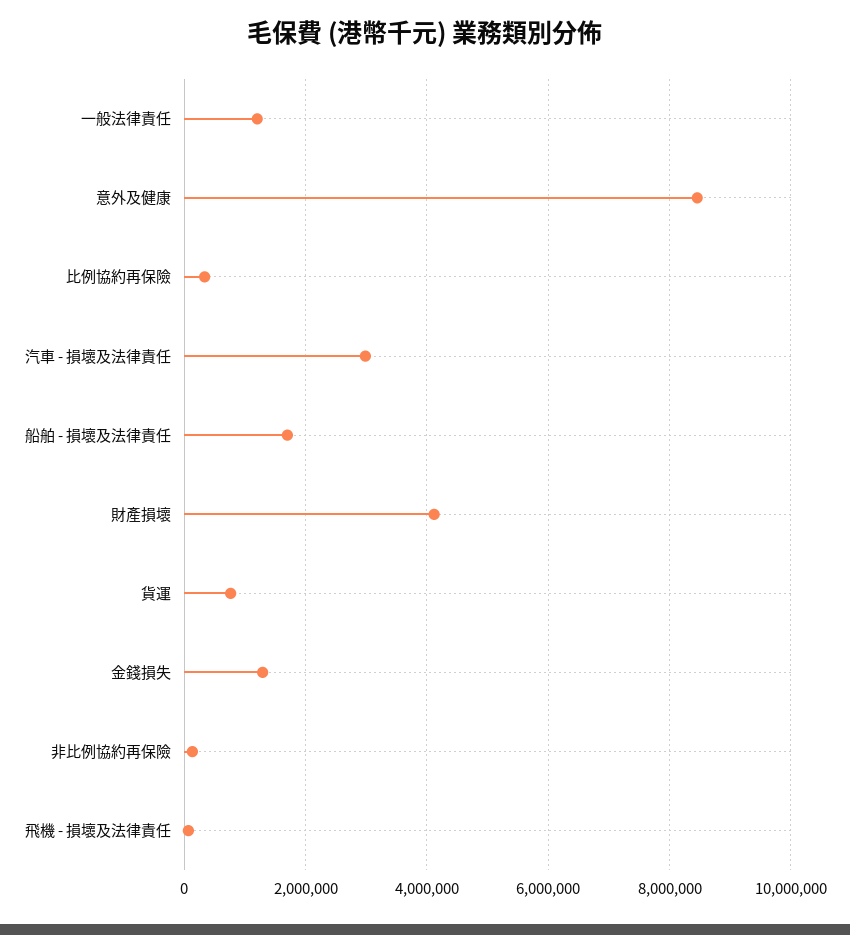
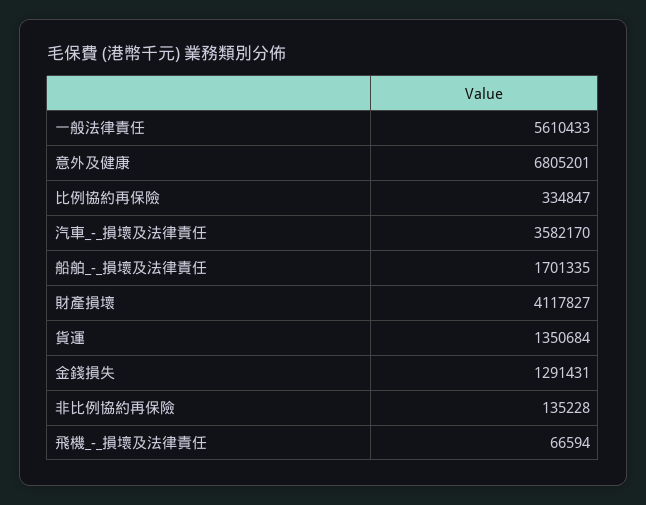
一般法律責任: 1200000 -> 5610433
意外及健康: 8400000 -> 6805201
汽車 - 損壞及法律責任: 3000000 -> 3582170
貨運: 800000 -> 1350684

